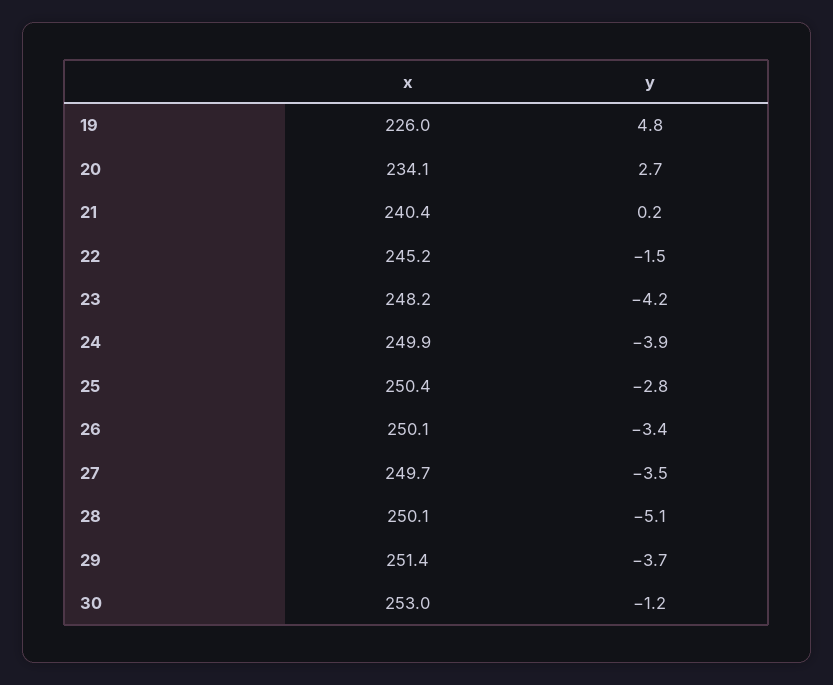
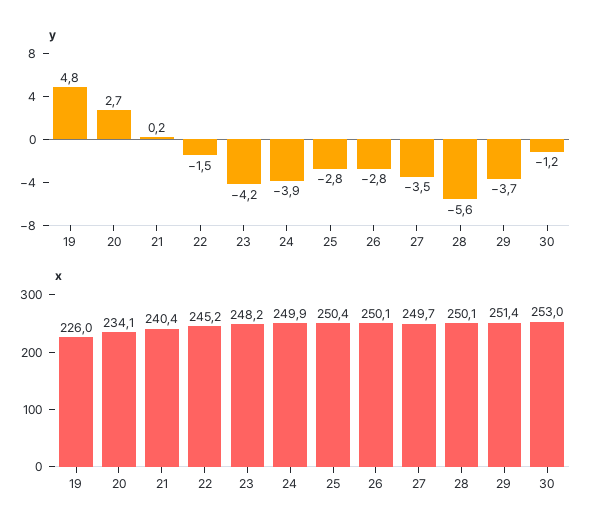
y, 26: -3.4 -> -2.8
y, 28: -5.1 -> -5.6

